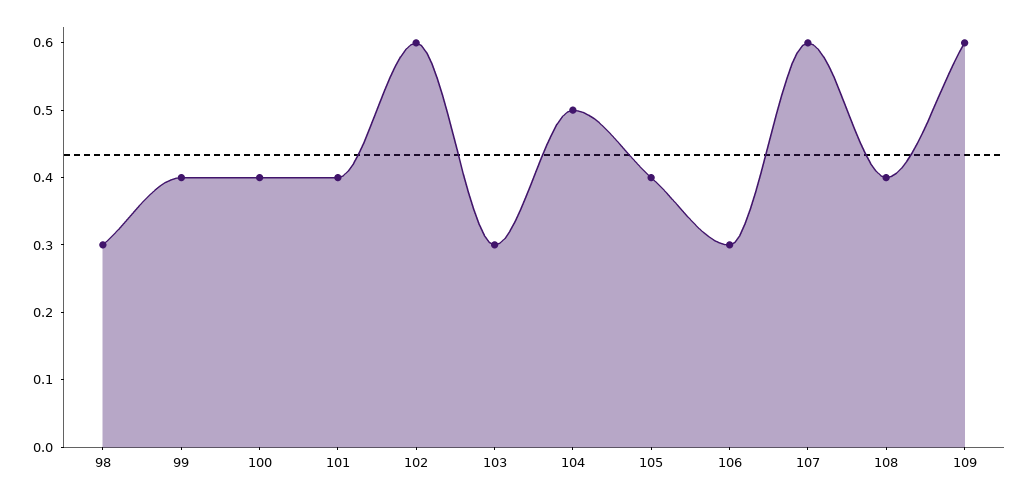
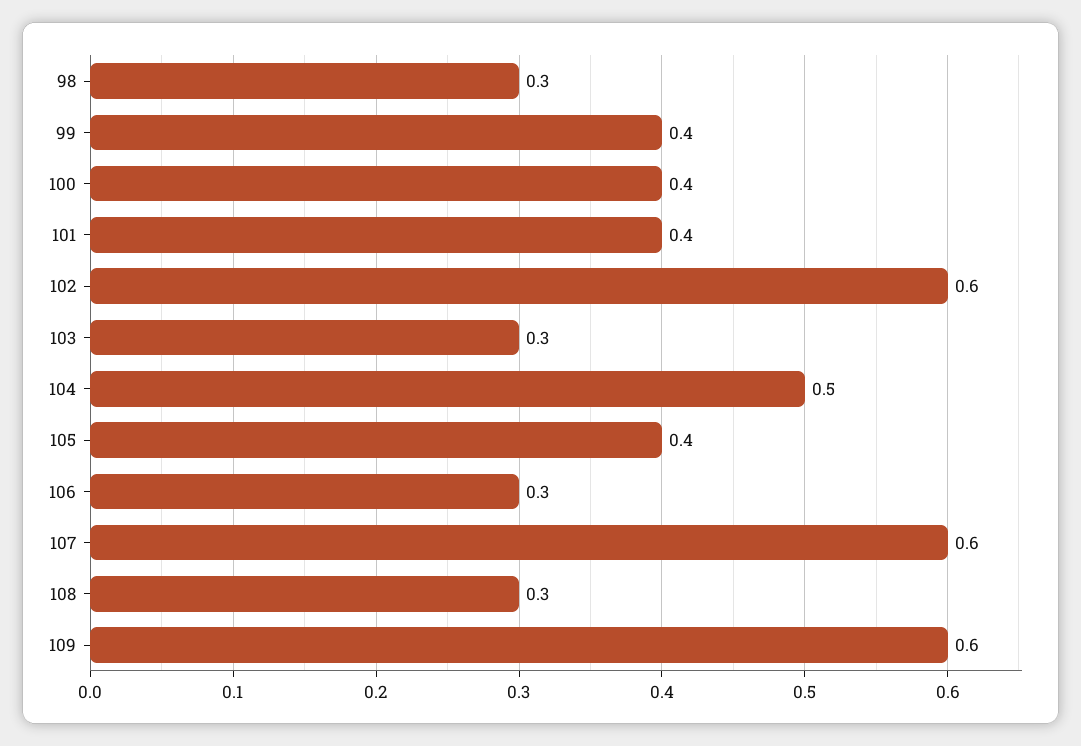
108: 0.4 -> 0.3

